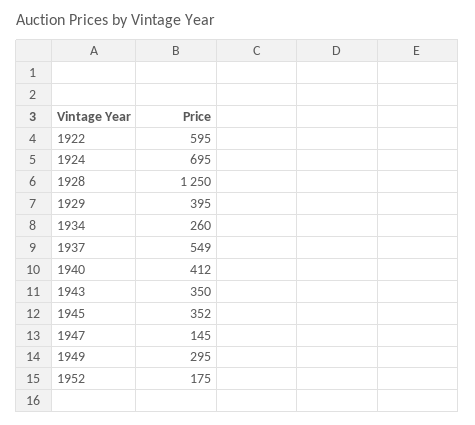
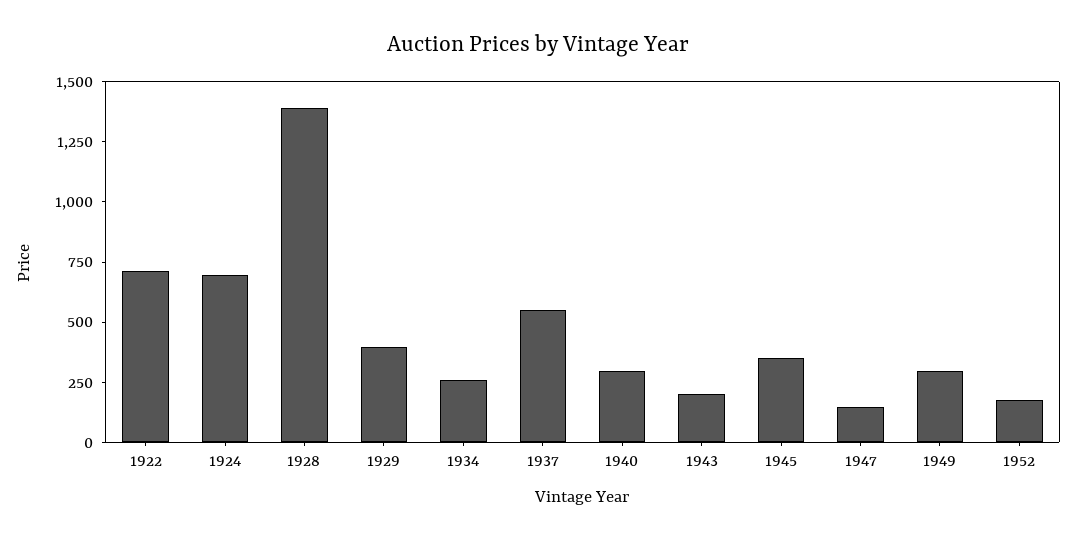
1922: 595 -> 700
1928: 1250 -> 1400
1940: 412 -> 300
1943: 350 -> 200

